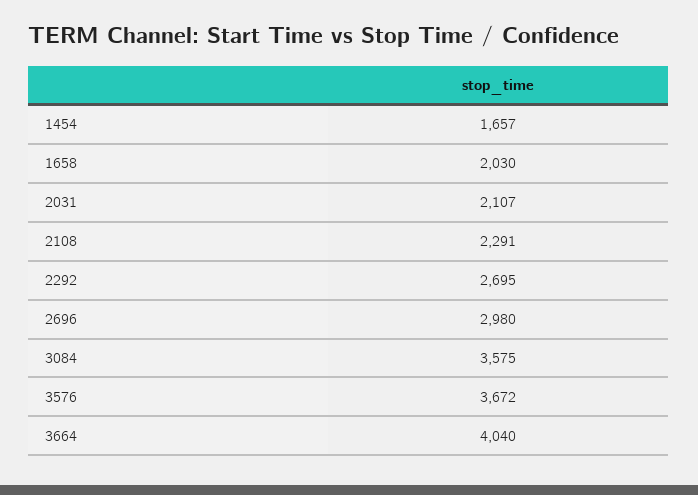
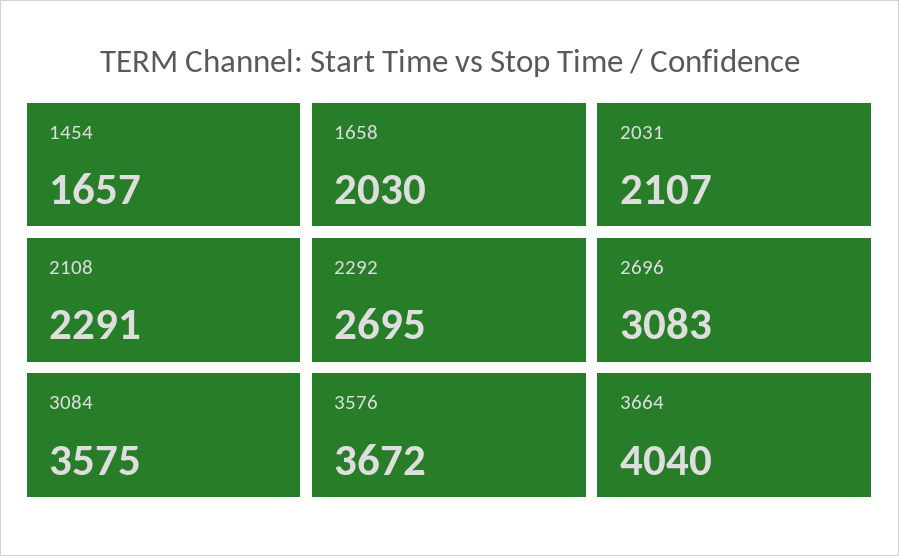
2696: 2980 -> 3083

